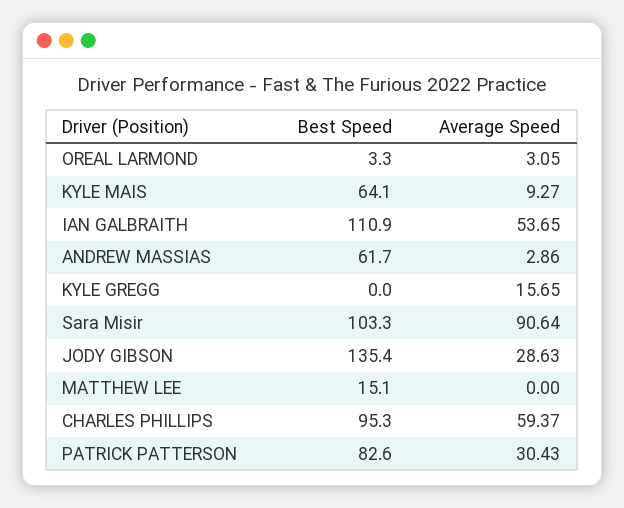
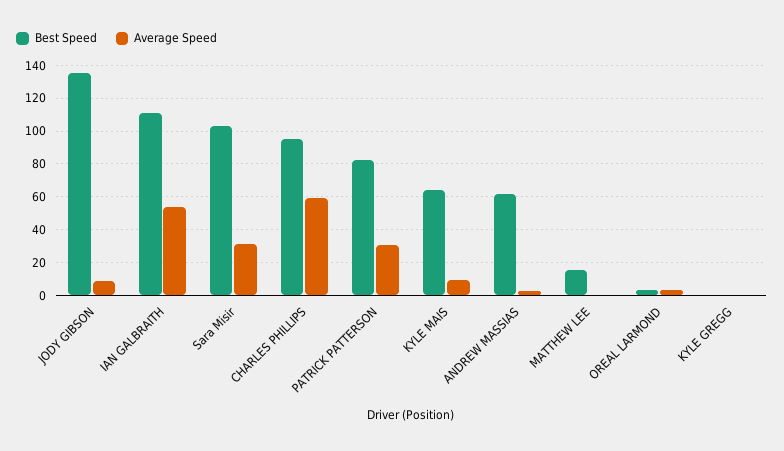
Average Speed, KYLE GREGG: 15.65 -> 0
Average Speed, Sara Misir: 90.64 -> 30
Average Speed, JODY GIBSON: 28.63 -> 10

